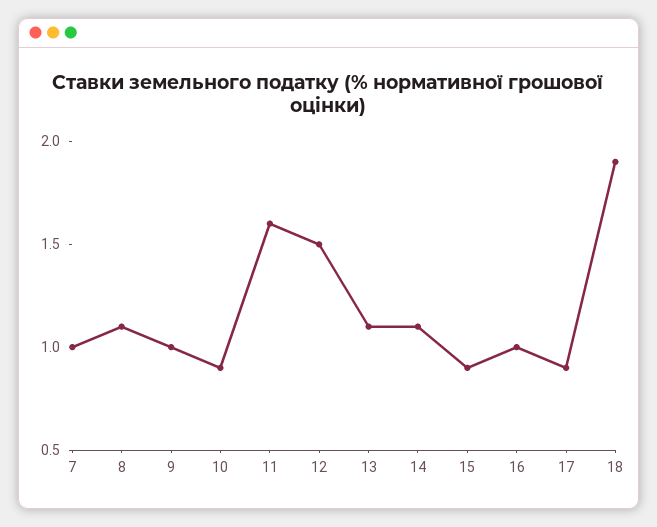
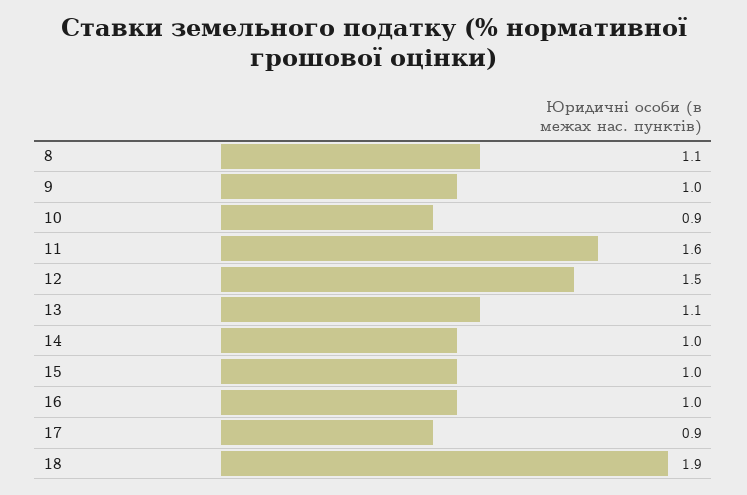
7: 1 -> none
14: 1.1 -> 1
15: 0.9 -> 1

